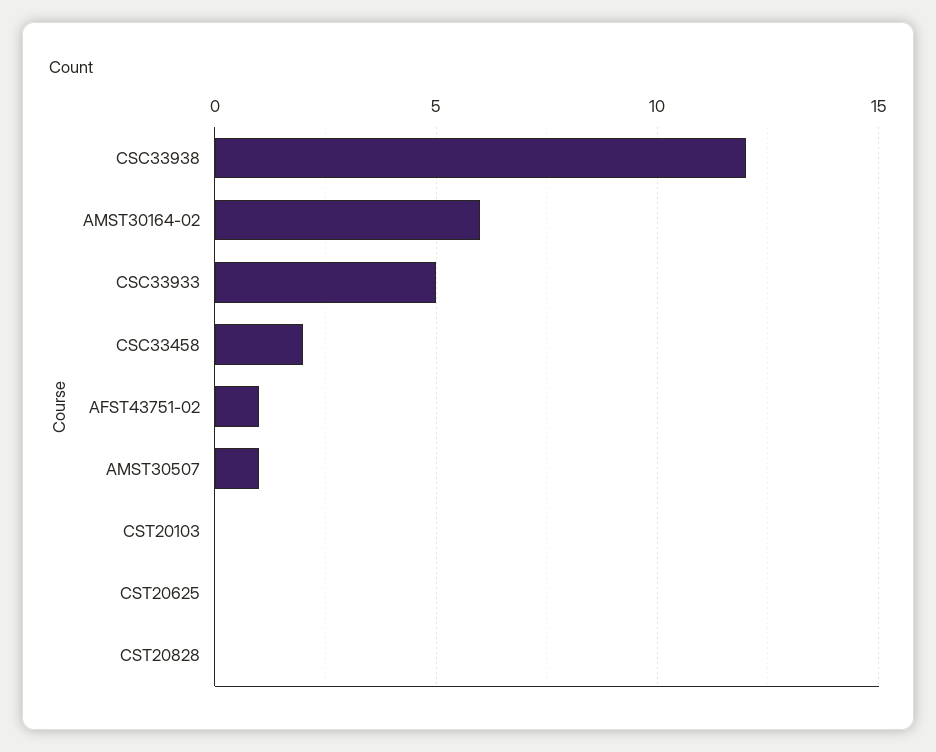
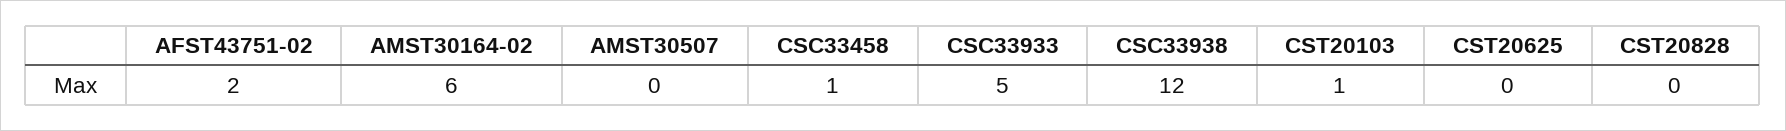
CSC33458: 2 -> 1
AFST43751-02: 1 -> 2
AMST30507: 1 -> 0
CST20103: 0 -> 1

